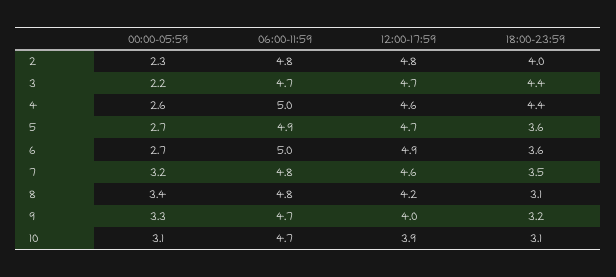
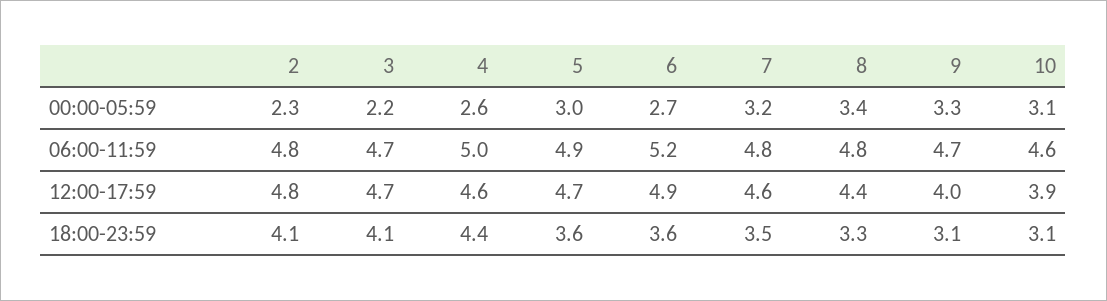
18:00-23:59, 2: 4 -> 4.1
18:00-23:59, 3: 4.4 -> 4.1
00:00-05:59, 5: 2.7 -> 3
06:00-11:59, 6: 5 -> 5.2
12:00-17:59, 8: 4.2 -> 4.4
18:00-23:59, 8: 3.1 -> 3.3
18:00-23:59, 9: 3.2 -> 3.1
06:00-11:59, 10: 4.7 -> 4.6

